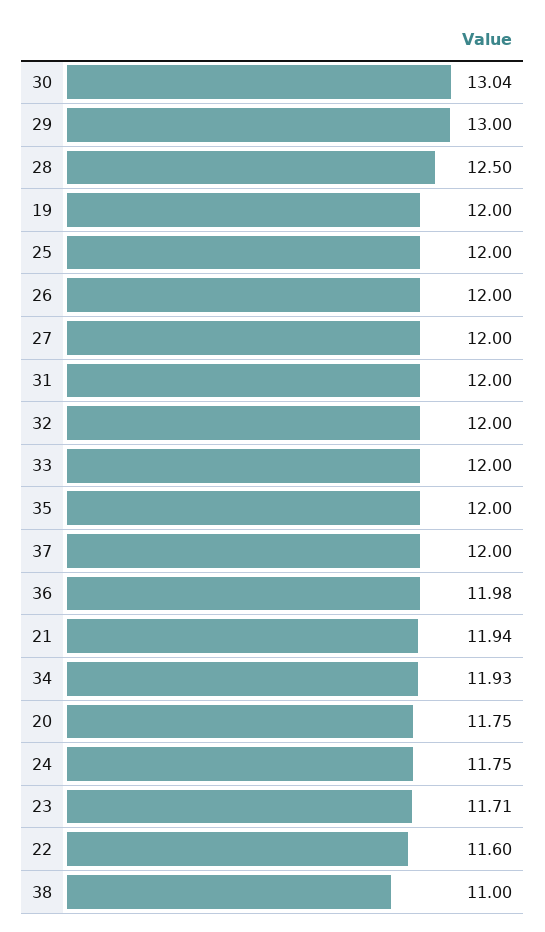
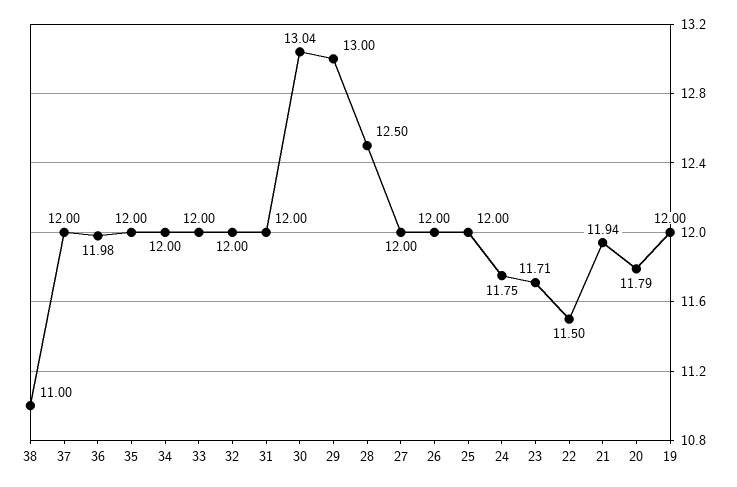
34: 11.93 -> 12
20: 11.75 -> 11.79
22: 11.6 -> 11.5

